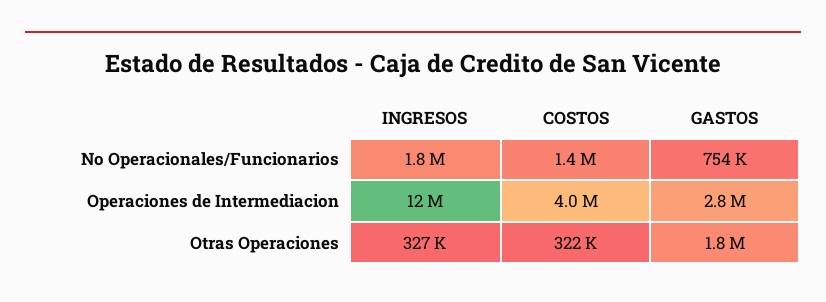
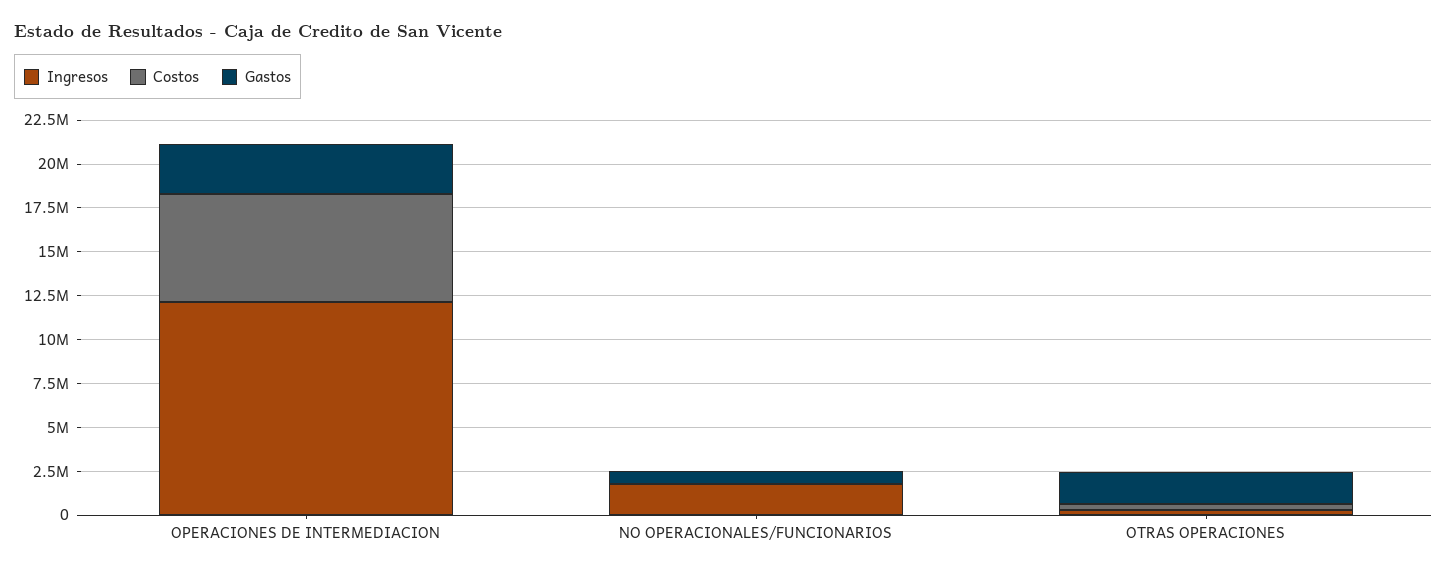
COSTOS, No Operacionales/Funcionarios: 1400000 -> 0
COSTOS, Operaciones de Intermediacion: 4000000 -> 6000000

